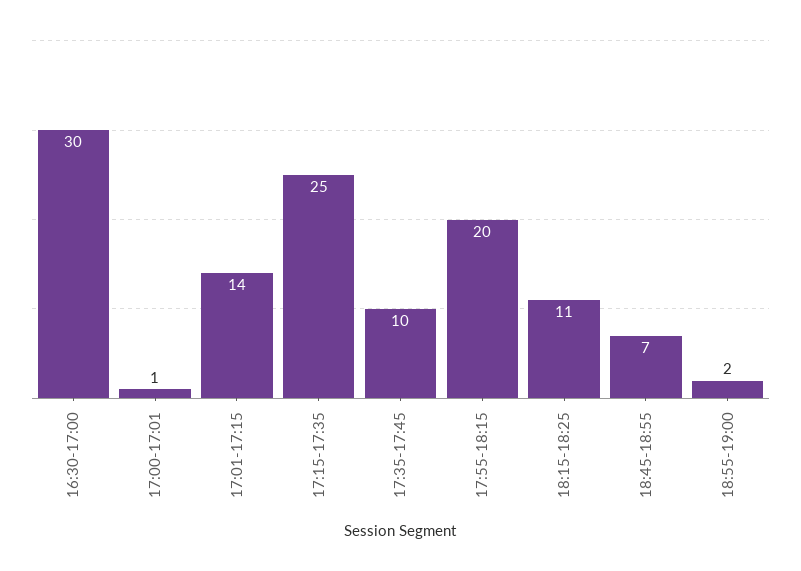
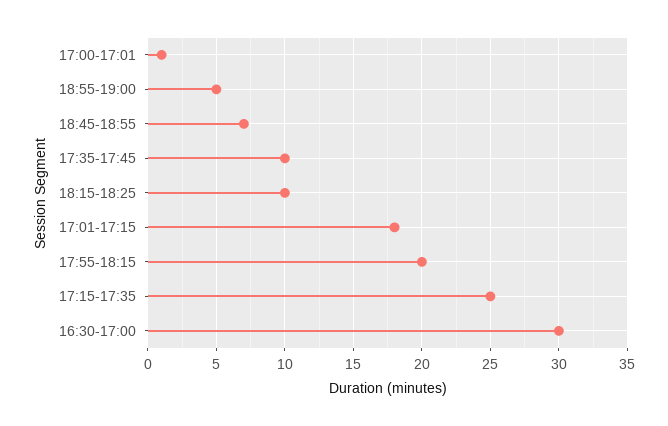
17:01-17:15: 14 -> 18
18:15-18:25: 11 -> 10
18:55-19:00: 2 -> 5

